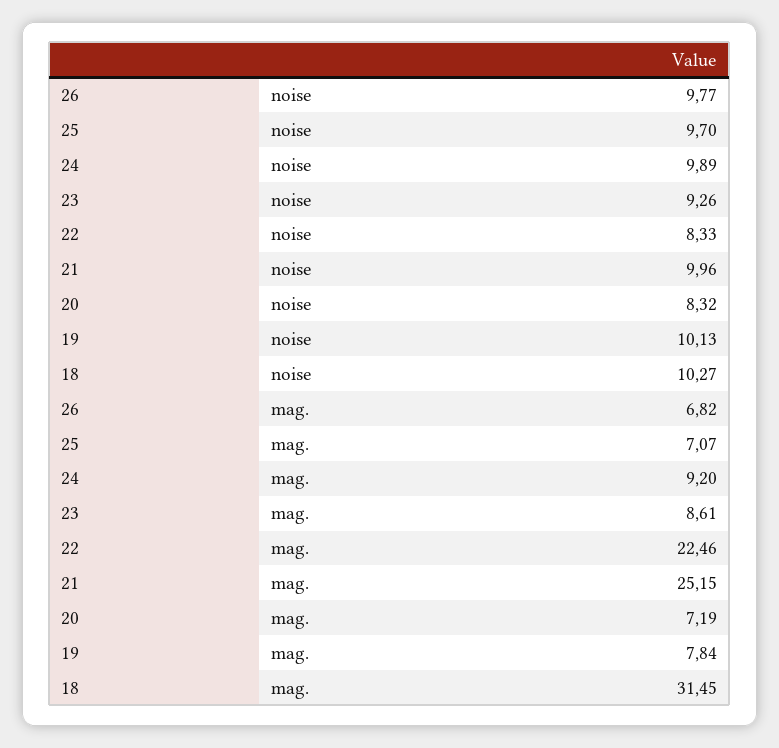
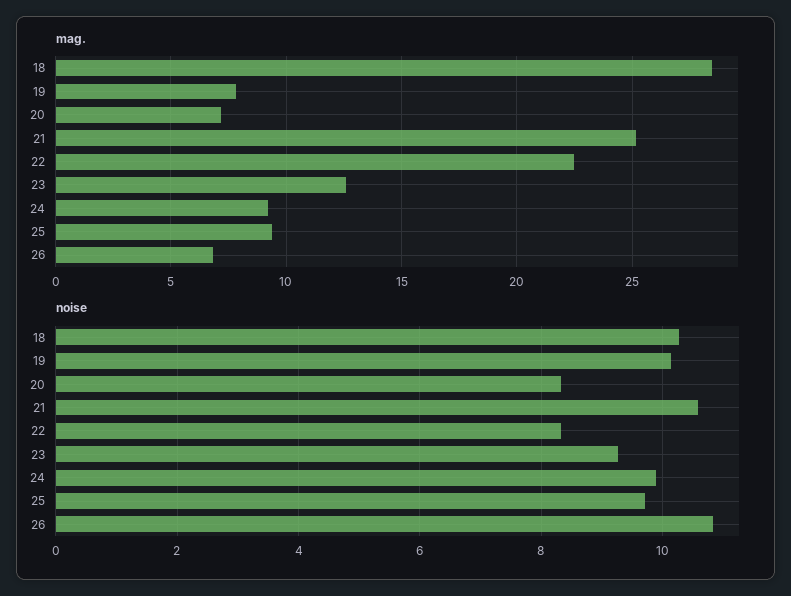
noise, 26: 9.77 -> 10.8
noise, 21: 9.96 -> 10.6
mag., 25: 7.07 -> 9.5
mag., 23: 8.61 -> 12.5
mag., 18: 31.45 -> 28.5

